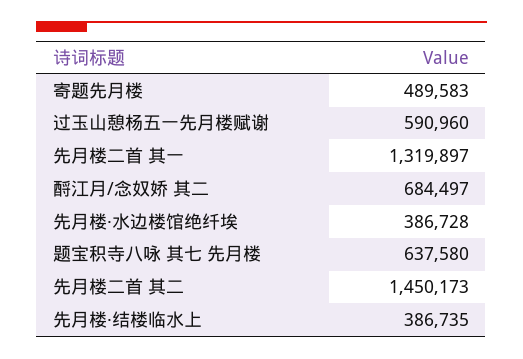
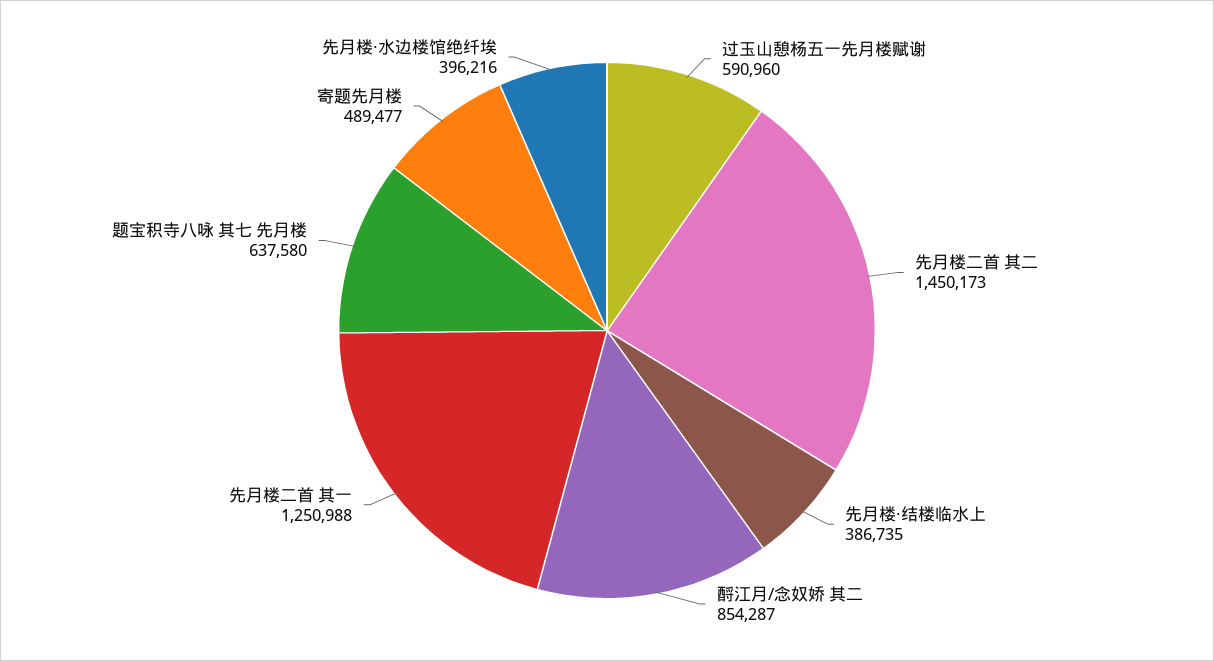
寄题先月楼: 489583 -> 489477
先月楼二首 其一: 1319897 -> 1250988
酹江月/念奴娇 其二: 684497 -> 854287
先月楼·水边楼馆绝纤埃: 386728 -> 396216

